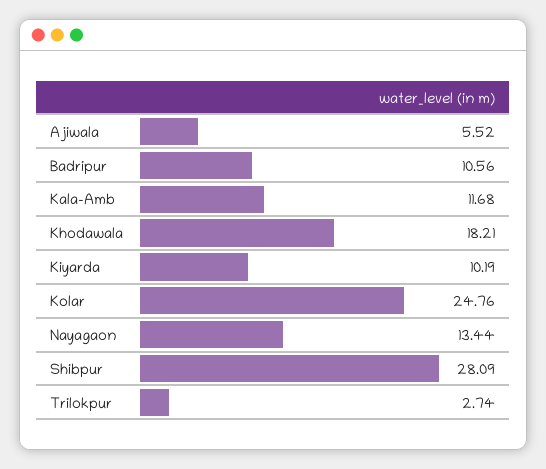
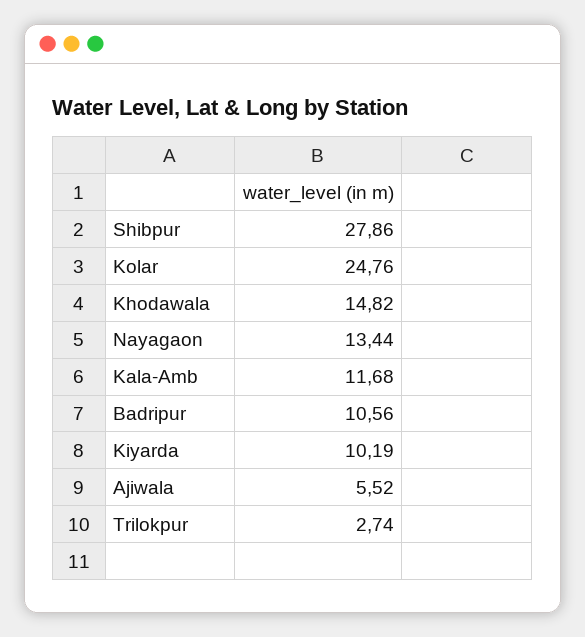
Khodawala: 18.21 -> 14.82
Shibpur: 28.09 -> 27.86

